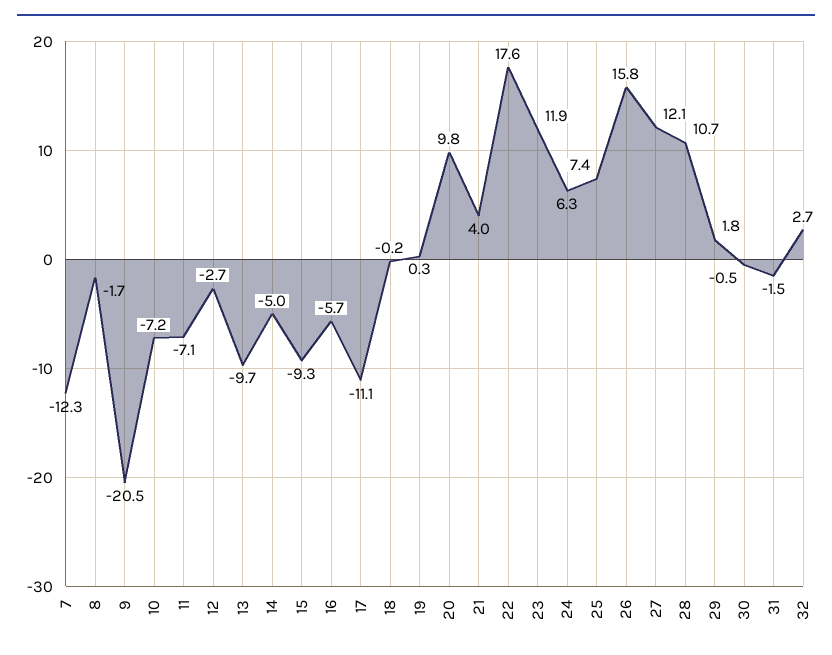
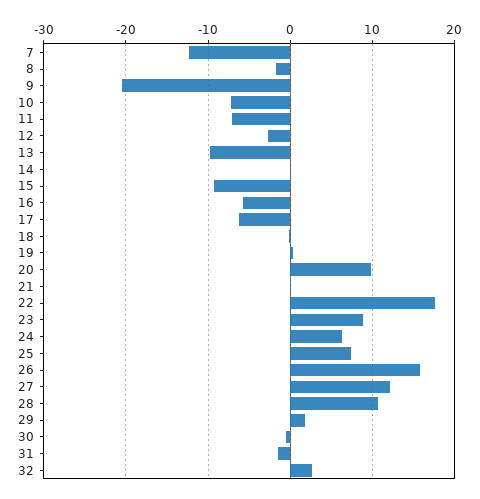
14: -5 -> 0
17: -11.1 -> -6
21: 4 -> 0
23: 11.9 -> 9

